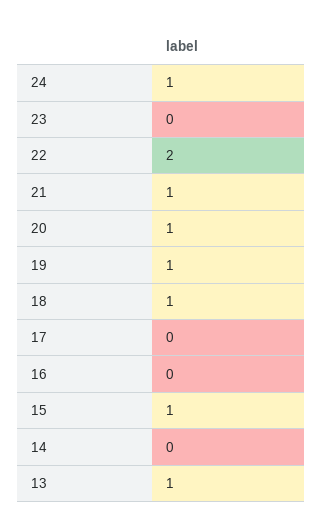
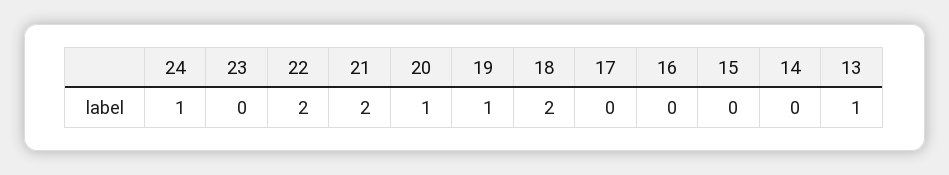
21: 1 -> 2
18: 1 -> 2
15: 1 -> 0

